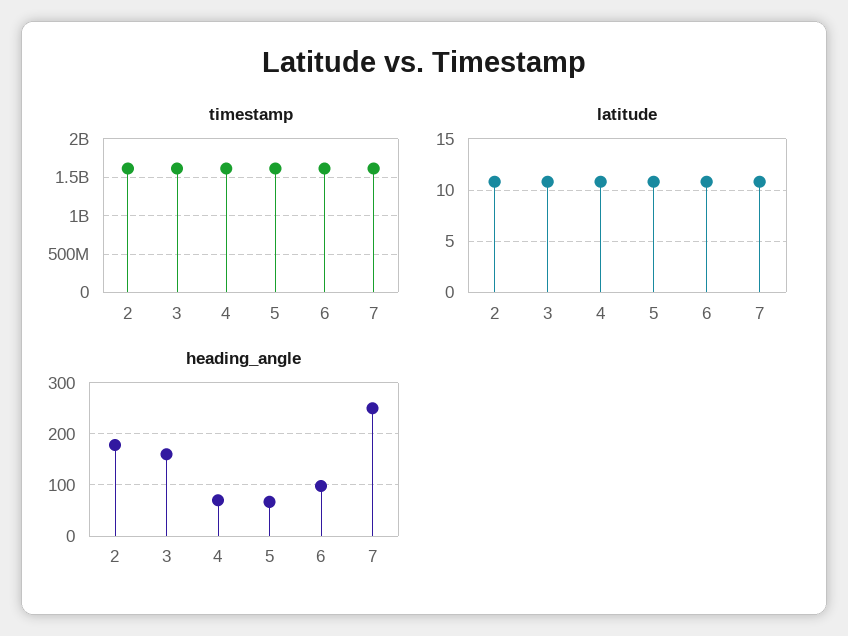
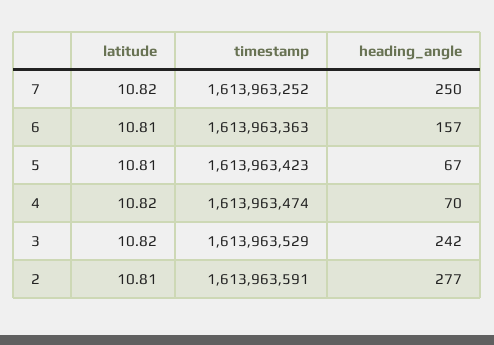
heading_angle, 2: 180 -> 277
heading_angle, 3: 160 -> 242
heading_angle, 6: 100 -> 157

